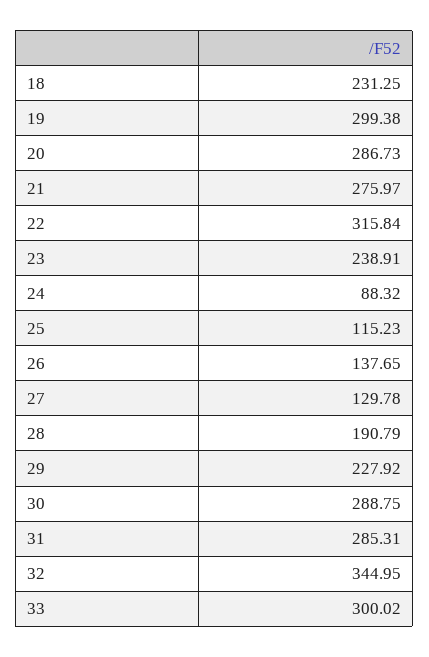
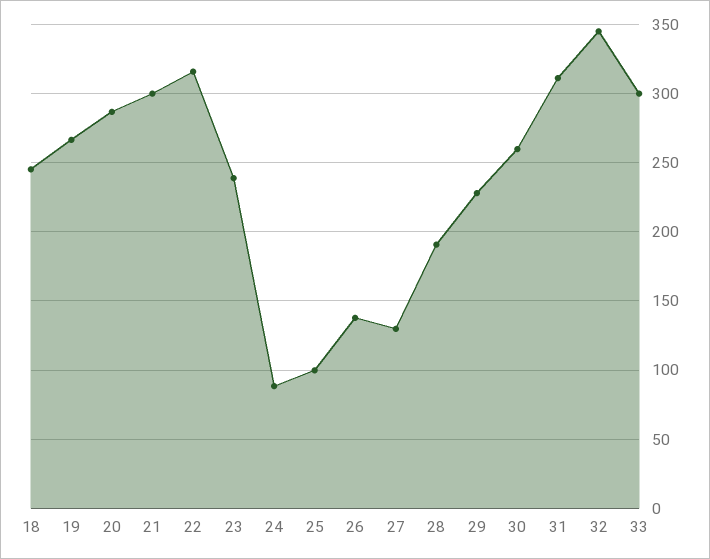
18: 231.25 -> 245
19: 299.38 -> 265
21: 275.97 -> 300
25: 115.23 -> 100
30: 288.75 -> 260
31: 285.31 -> 310

